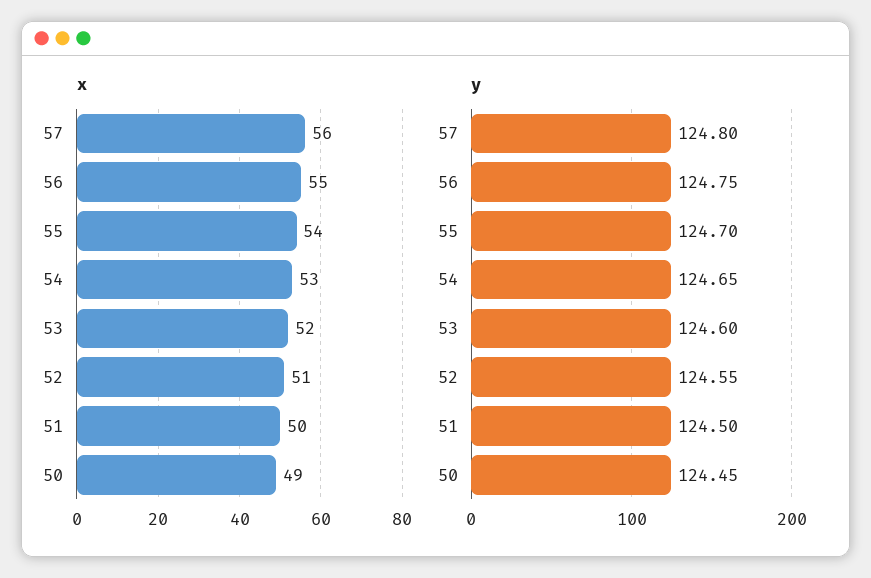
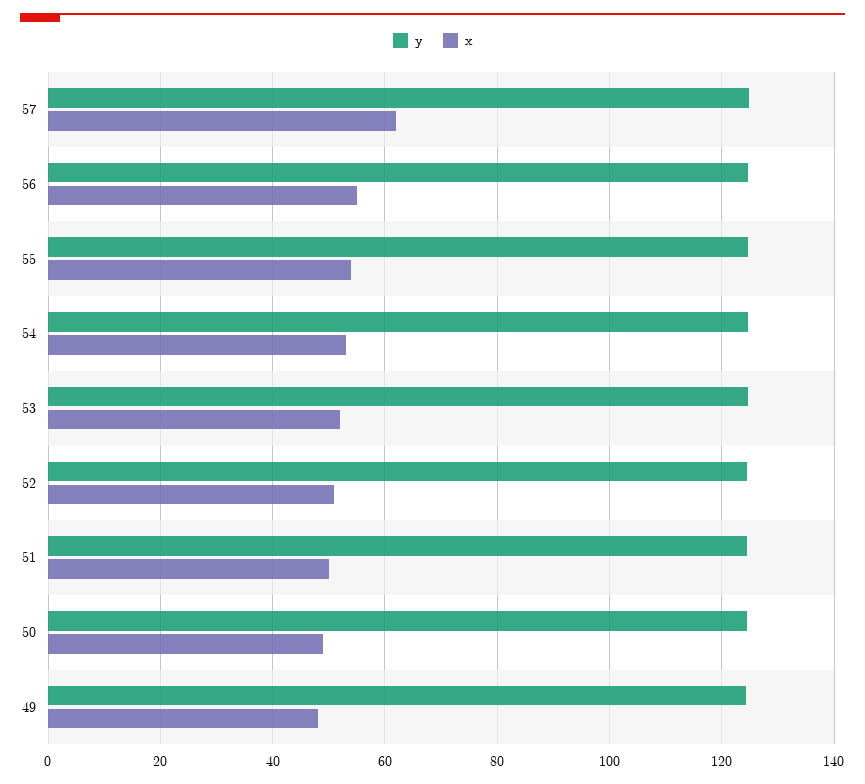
x, 57: 56 -> 62
y, 49: none -> 124
x, 49: none -> 48

